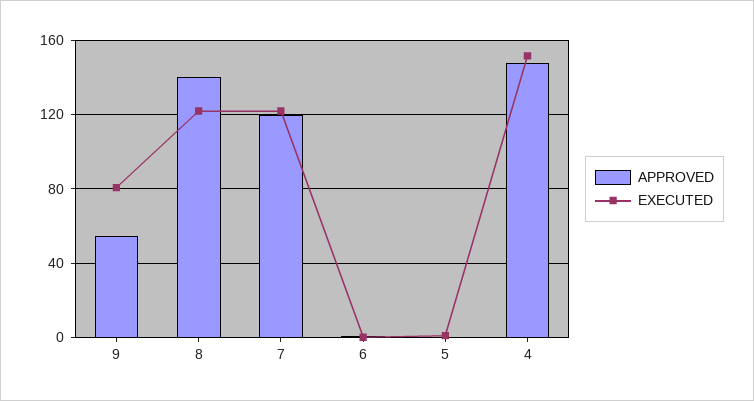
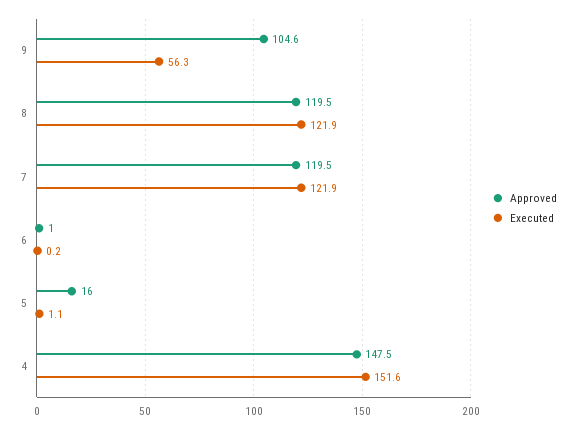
APPROVED, 9: 55 -> 104.6
EXECUTED, 9: 80 -> 56.3
APPROVED, 8: 140 -> 119.5
APPROVED, 5: 0 -> 16

